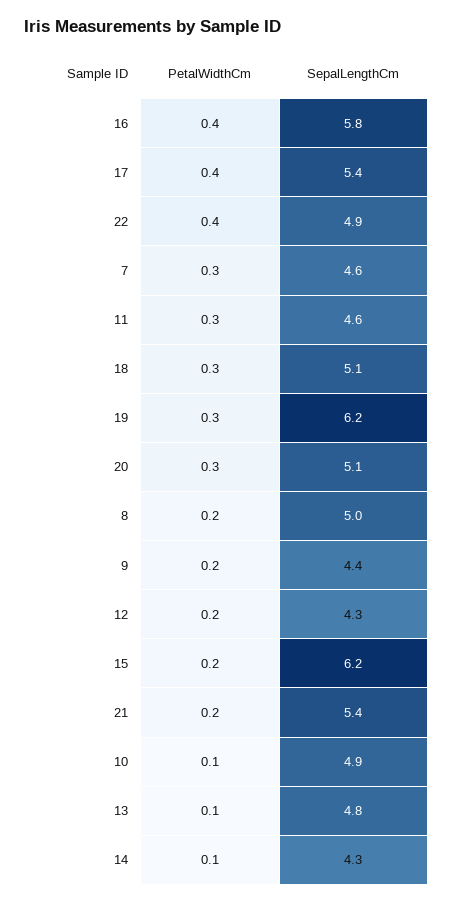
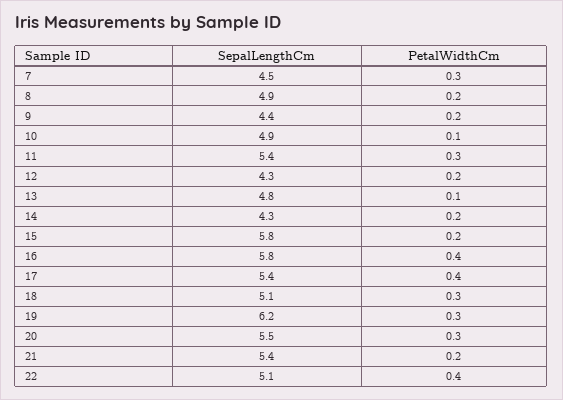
SepalLengthCm, 22: 4.9 -> 5.1
SepalLengthCm, 7: 4.6 -> 4.5
SepalLengthCm, 11: 4.6 -> 5.4
SepalLengthCm, 20: 5.1 -> 5.5
SepalLengthCm, 8: 5 -> 4.9
SepalLengthCm, 15: 6.2 -> 5.8
PetalWidthCm, 14: 0.1 -> 0.2

